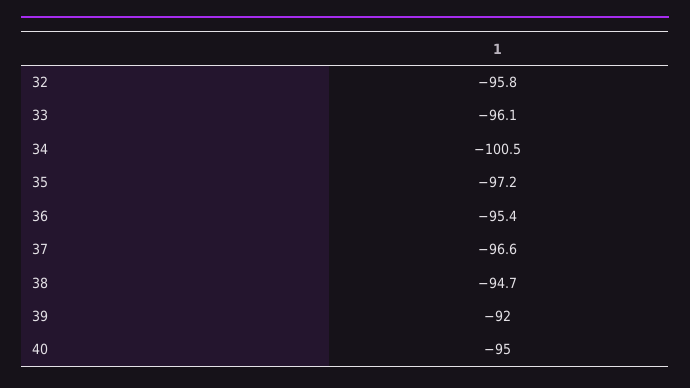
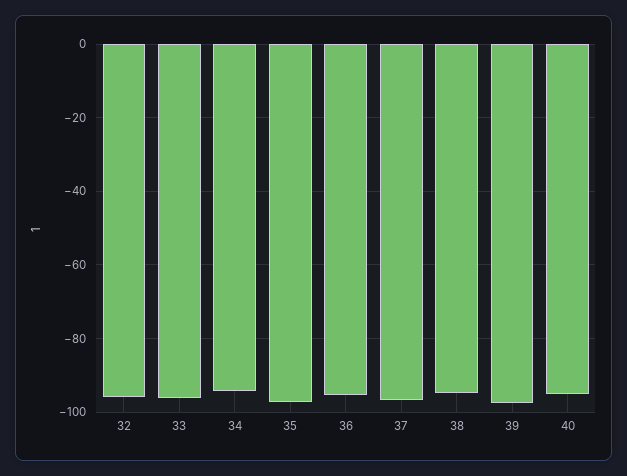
34: -100.5 -> -94
39: -92 -> -98

